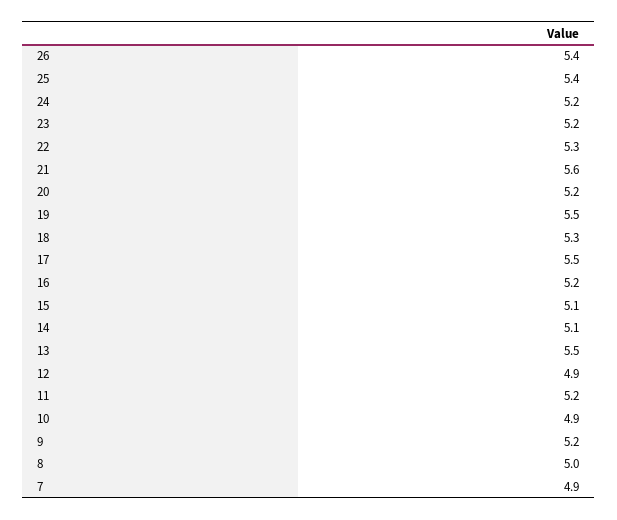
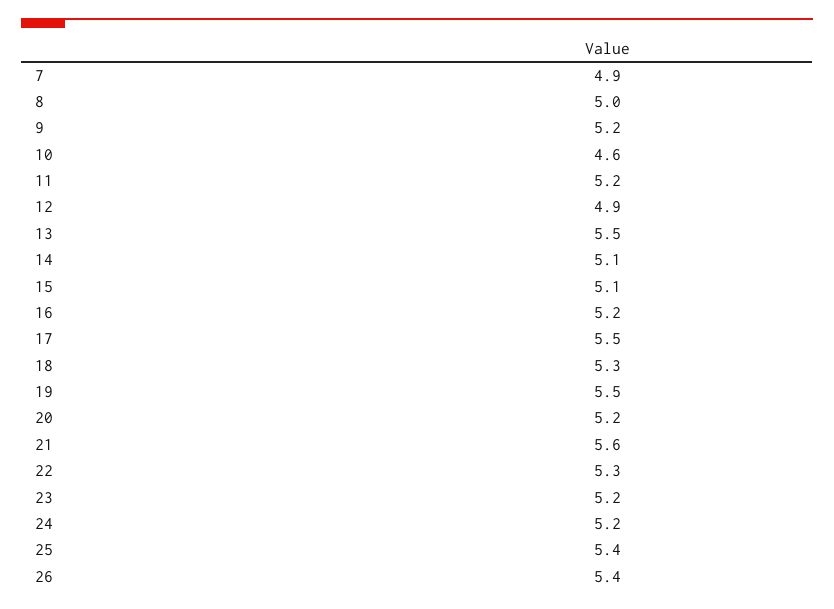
10: 4.9 -> 4.6

